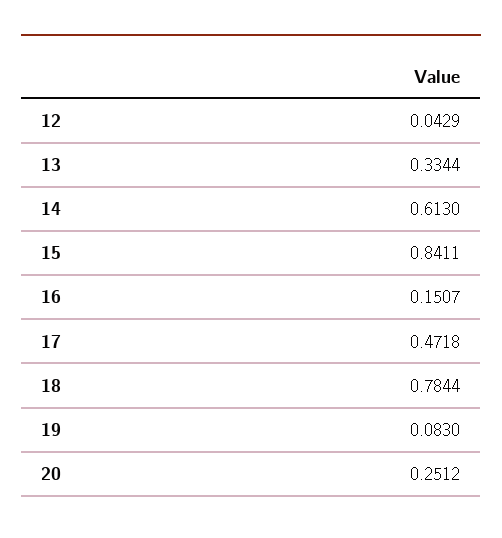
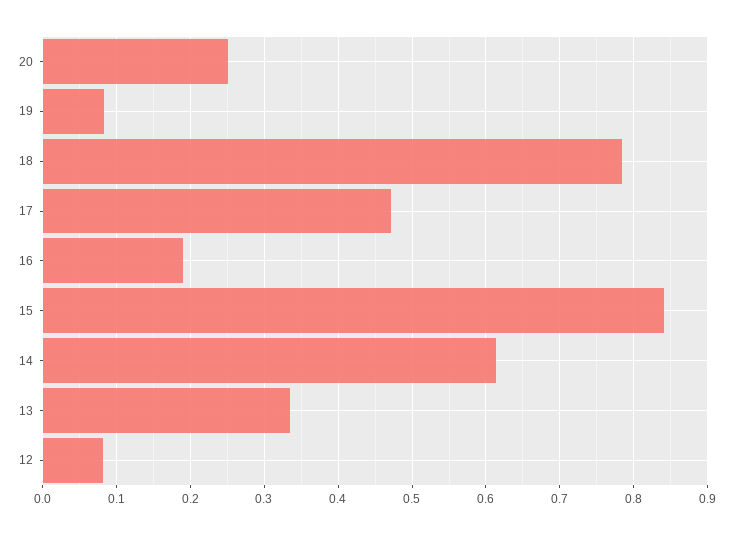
12: 0.0429 -> 0.08
16: 0.1507 -> 0.19

